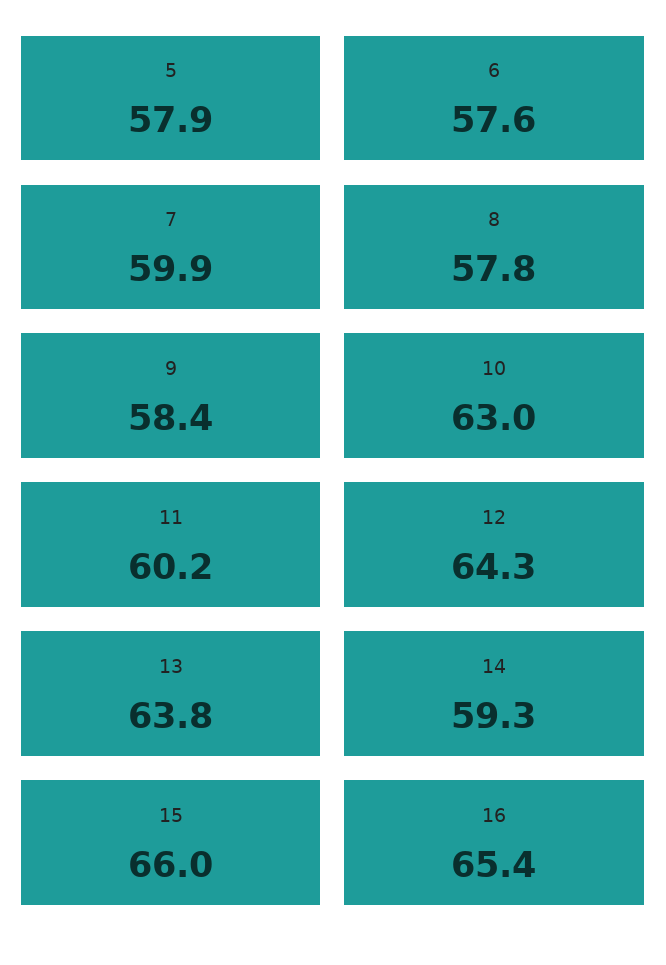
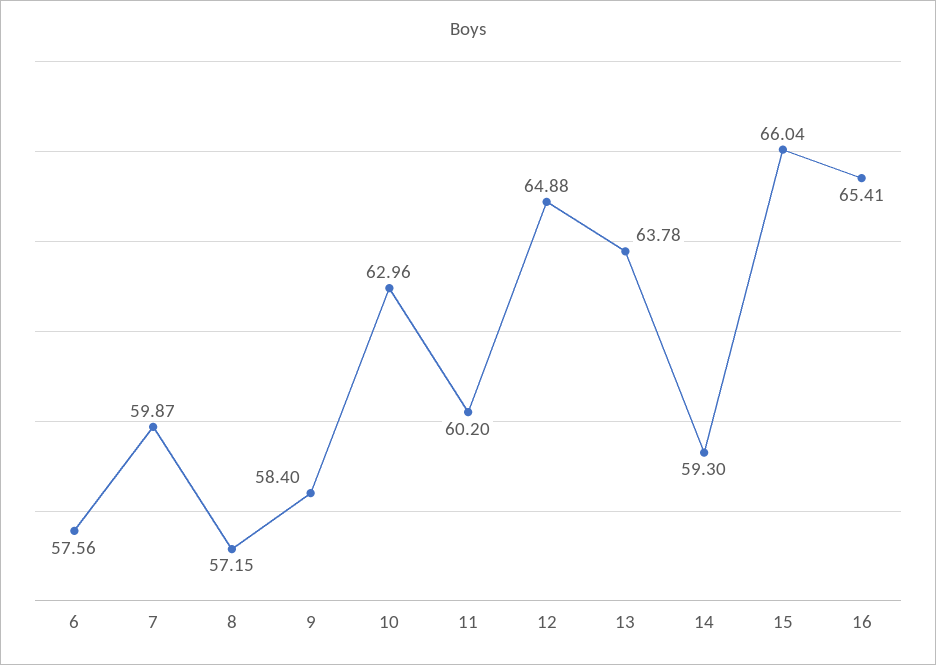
5: 57.9 -> none
8: 57.8 -> 57.15
12: 64.3 -> 64.88

